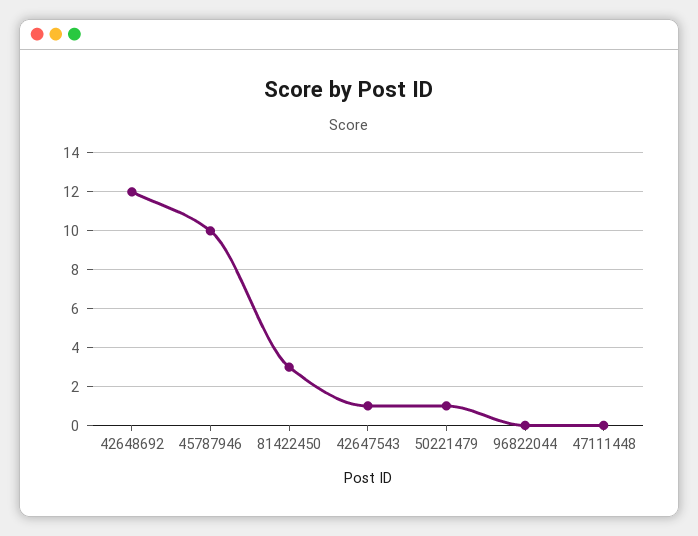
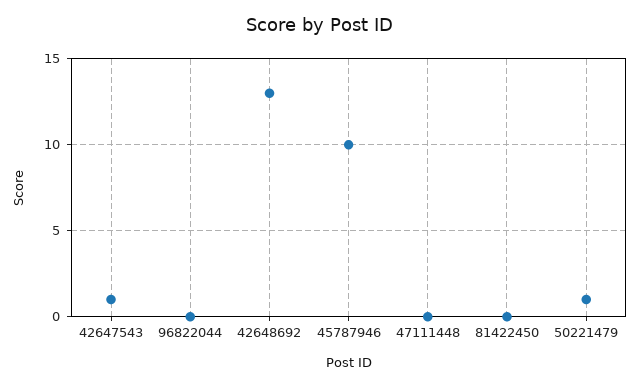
42648692: 12 -> 13
81422450: 3 -> 0

